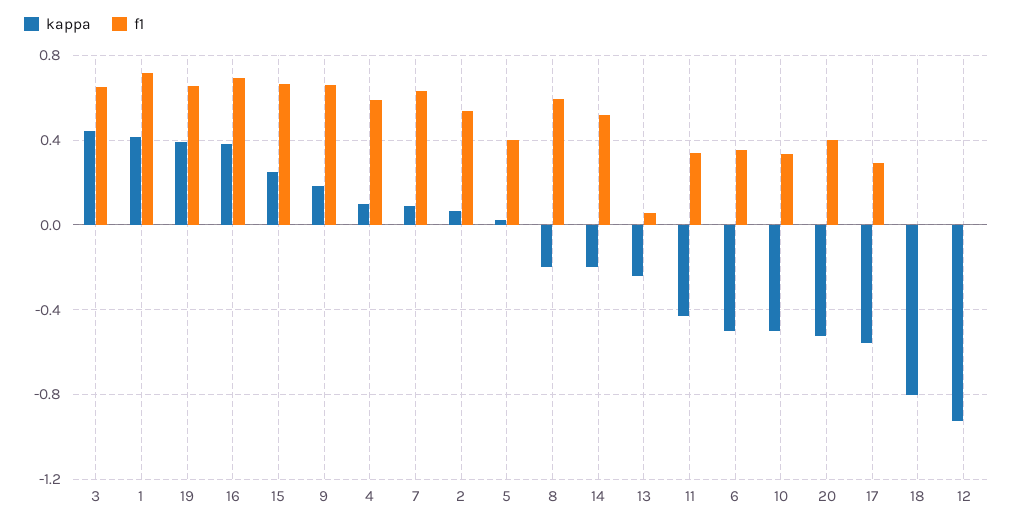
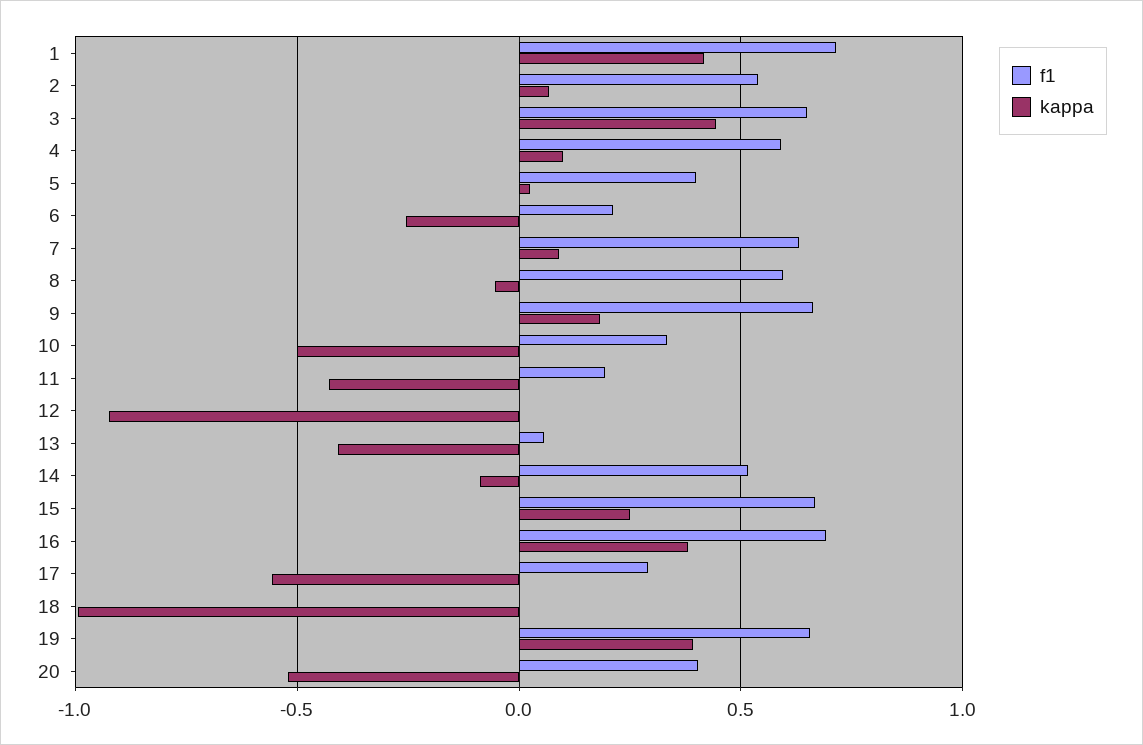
kappa, 8: -0.2 -> -0.05
kappa, 14: -0.2 -> -0.1
kappa, 13: -0.25 -> -0.4
f1, 11: 0.35 -> 0.2
kappa, 6: -0.5 -> -0.25
f1, 6: 0.35 -> 0.2
kappa, 18: -0.8 -> -1

